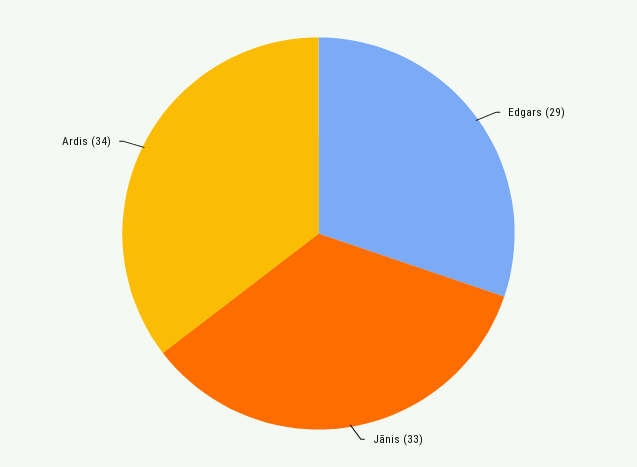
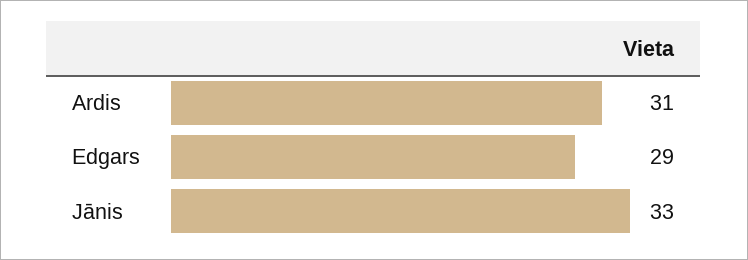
Ardis: 34 -> 31

